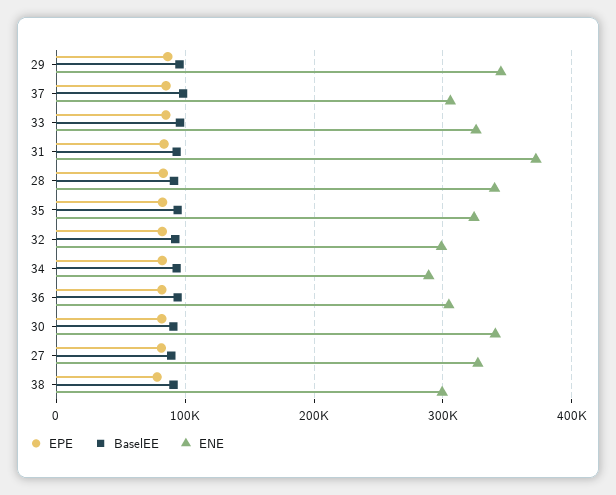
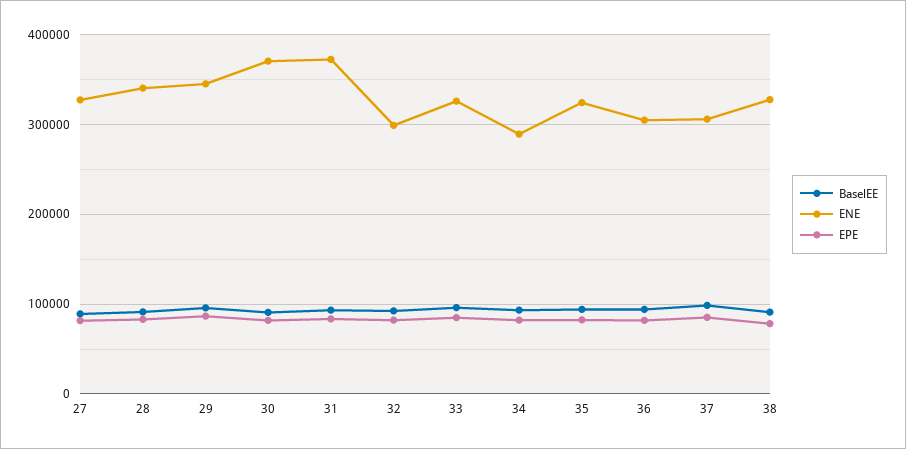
ENE, 30: 340000 -> 370000
ENE, 38: 300000 -> 330000

